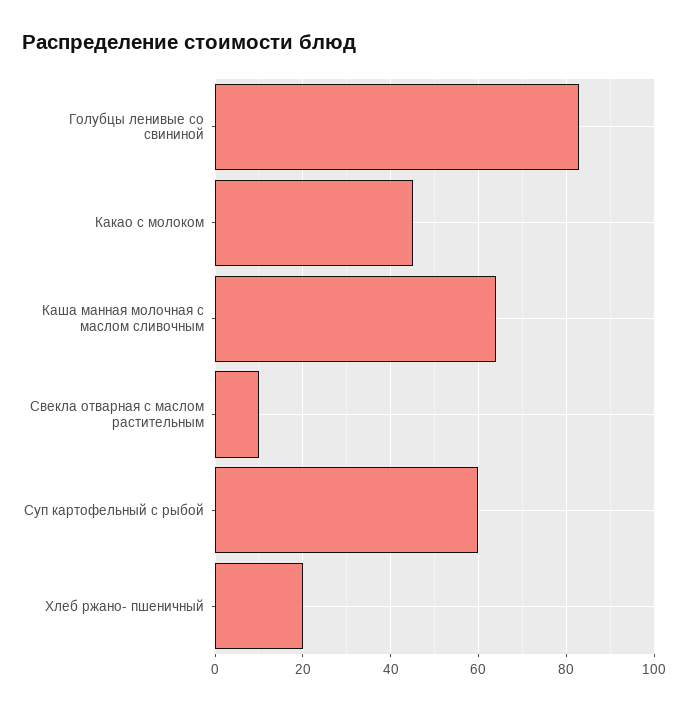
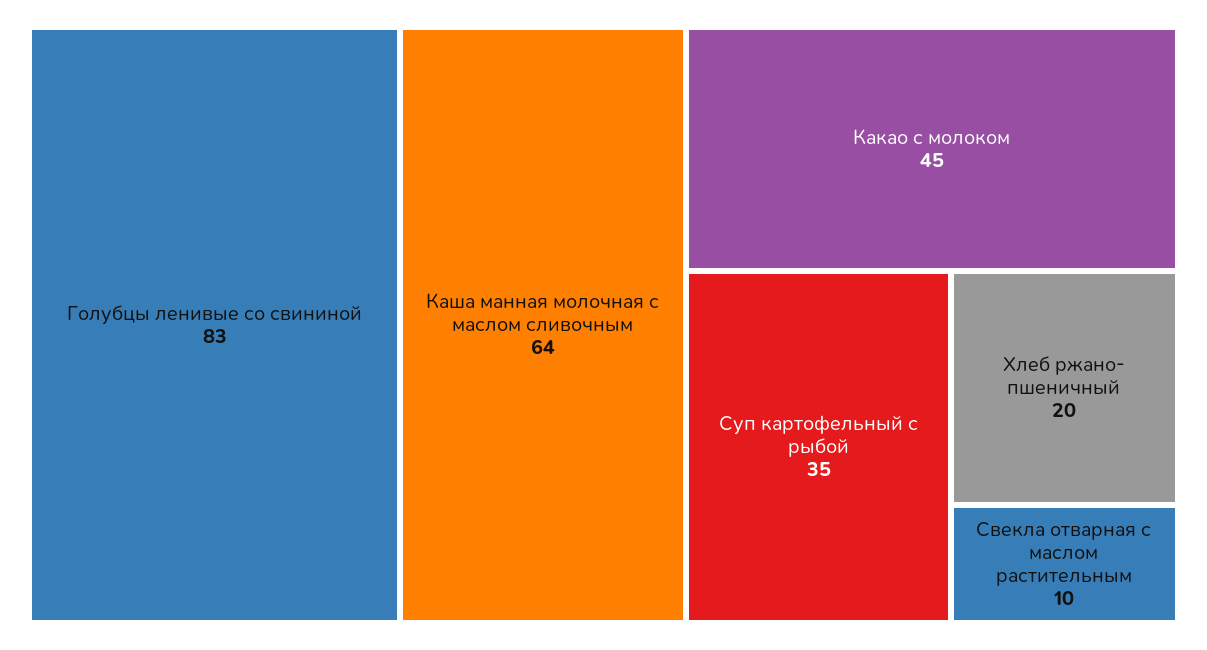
Суп картофельный с рыбой: 60 -> 35

